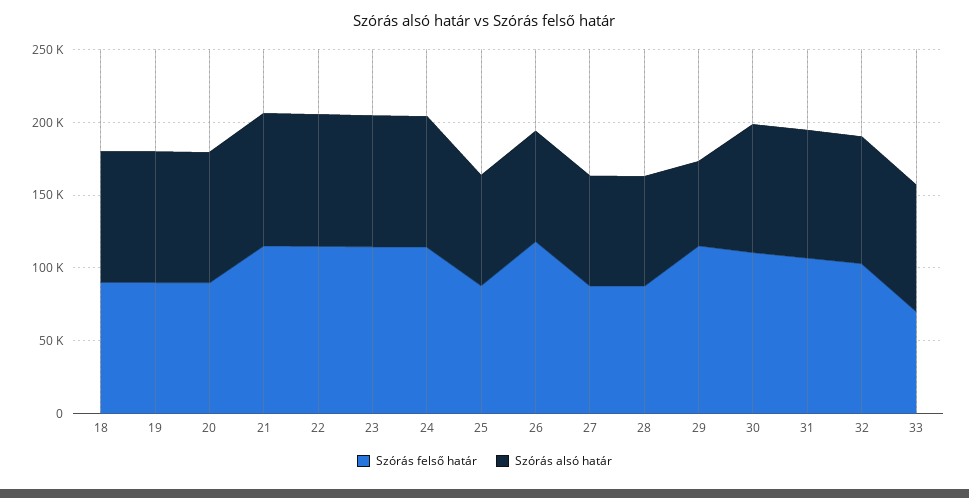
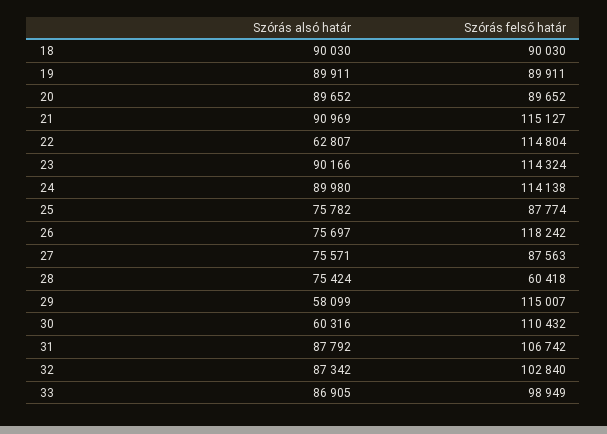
Szórás alsó határ, 22: 90000 -> 62807
Szórás felső határ, 28: 90000 -> 60418
Szórás alsó határ, 30: 90000 -> 60316
Szórás felső határ, 33: 70000 -> 98949

